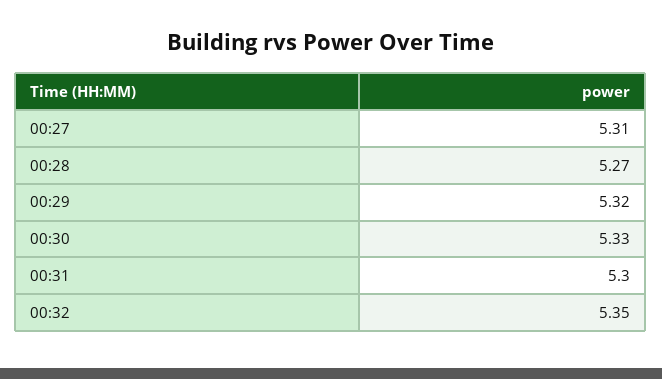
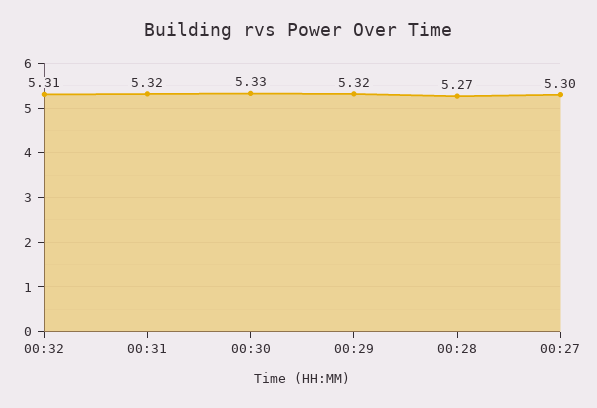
00:27: 5.31 -> 5.3
00:31: 5.3 -> 5.32
00:32: 5.35 -> 5.31

